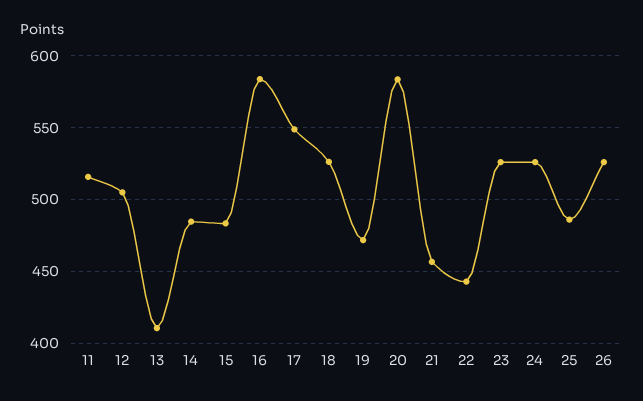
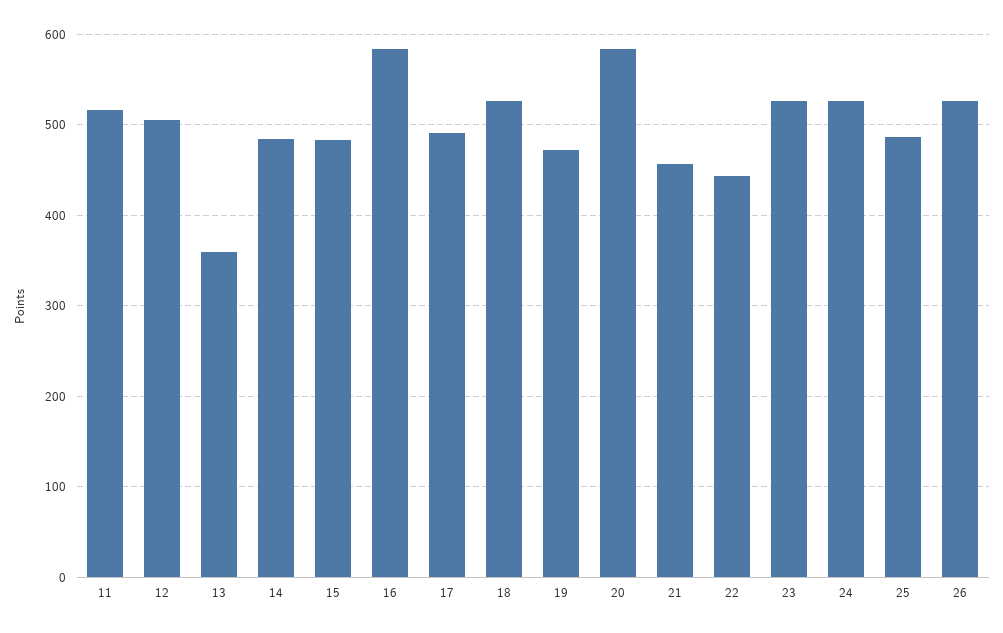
13: 410 -> 360
17: 550 -> 490

